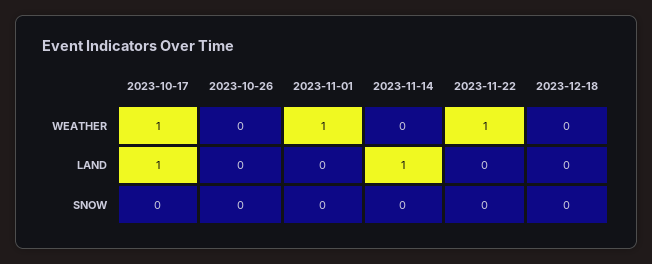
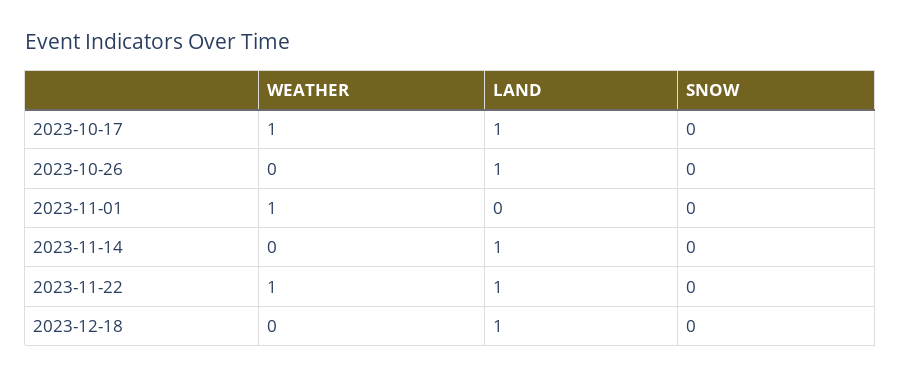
2023-10-26, LAND: 0 -> 1
2023-11-22, LAND: 0 -> 1
2023-12-18, LAND: 0 -> 1

